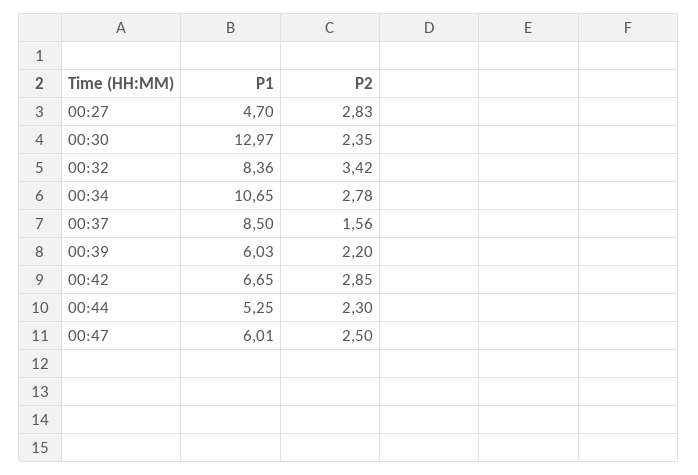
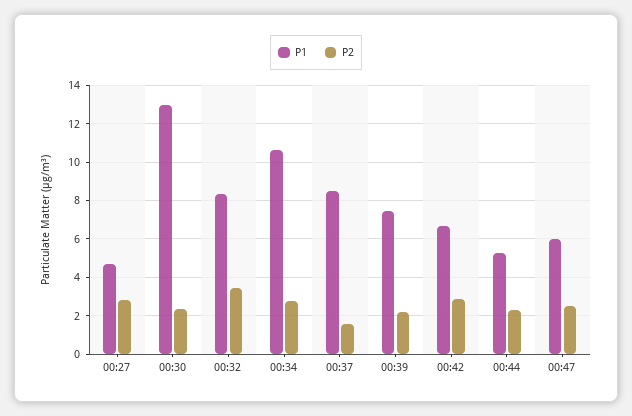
P1, 00:39: 6.03 -> 7.5

